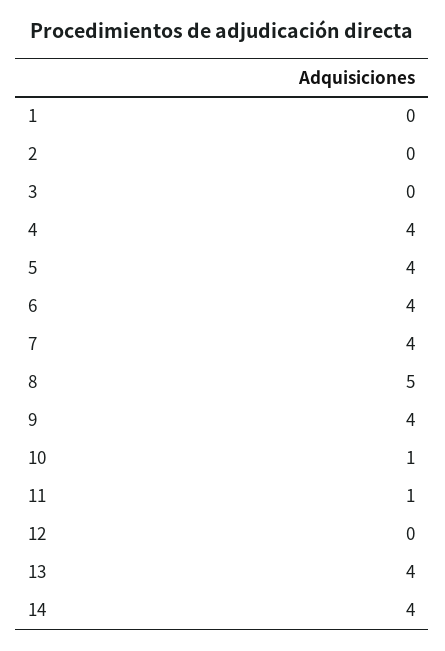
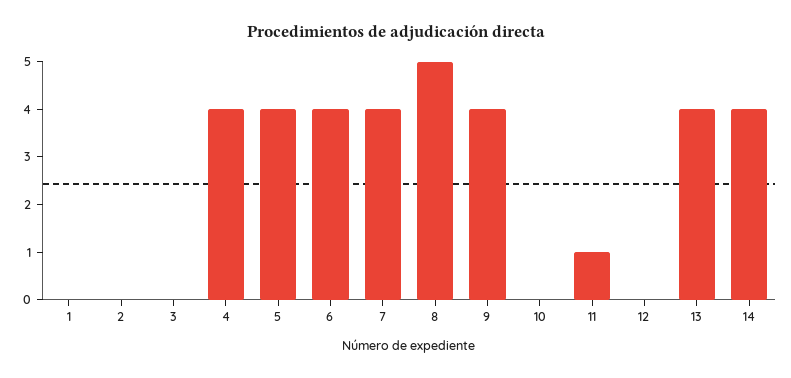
10: 1 -> 0

